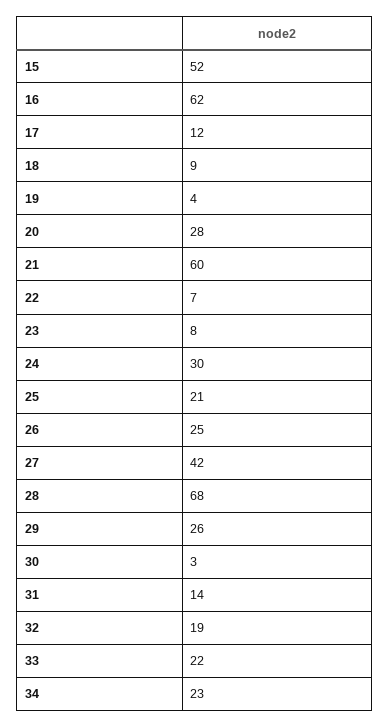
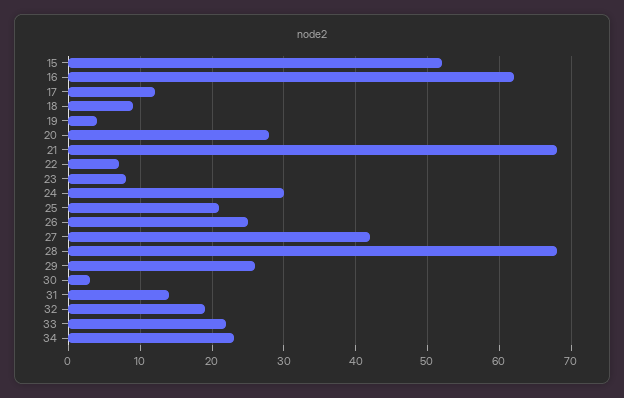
21: 60 -> 68

